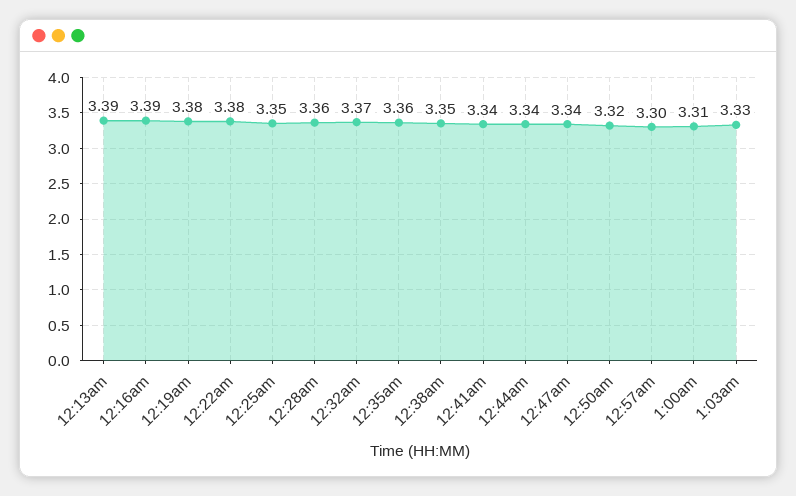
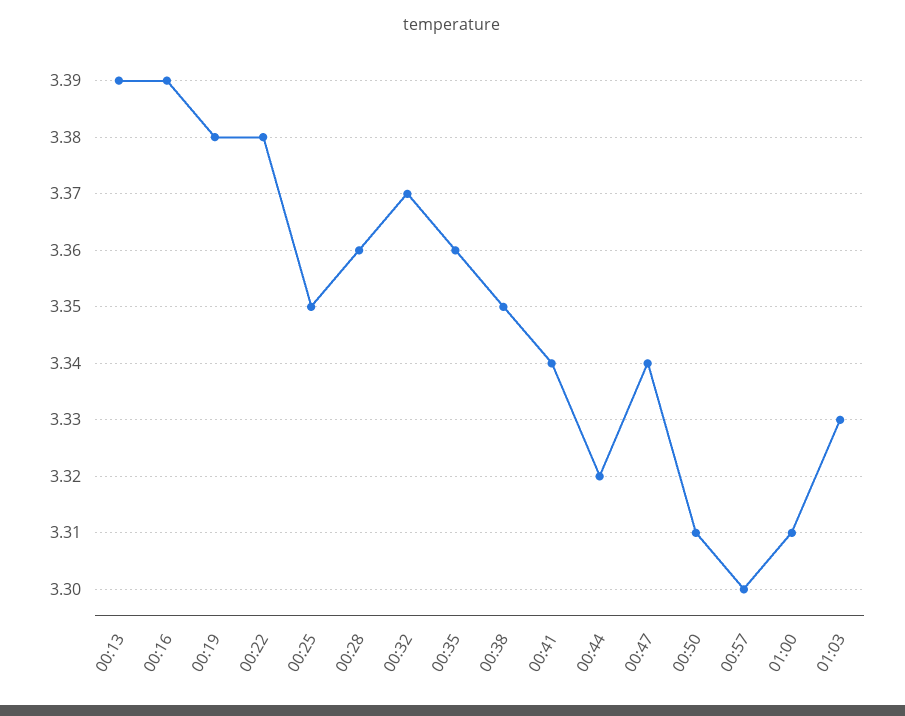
12:44am: 3.34 -> 3.32
12:50am: 3.32 -> 3.31

